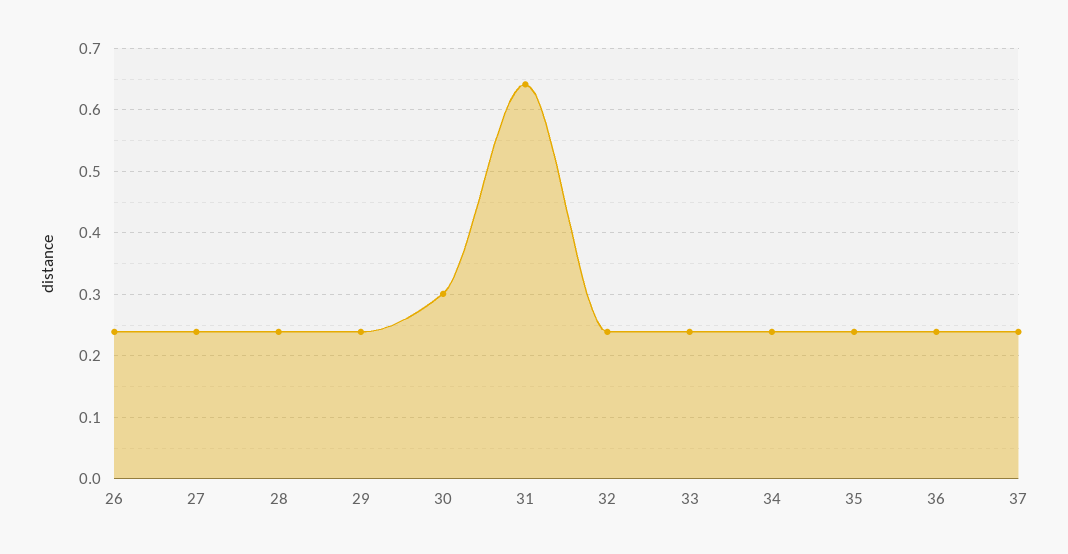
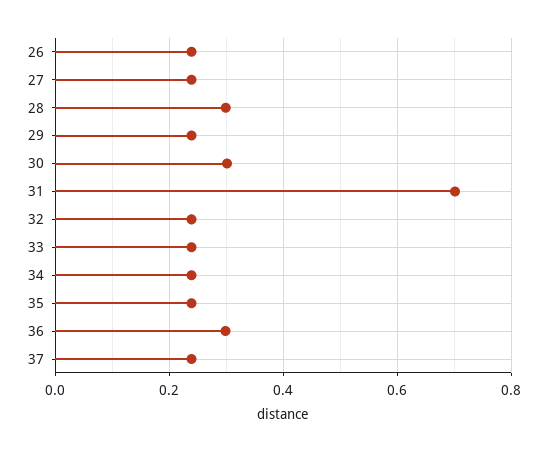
28: 0.24 -> 0.3
31: 0.64 -> 0.7
36: 0.24 -> 0.3

